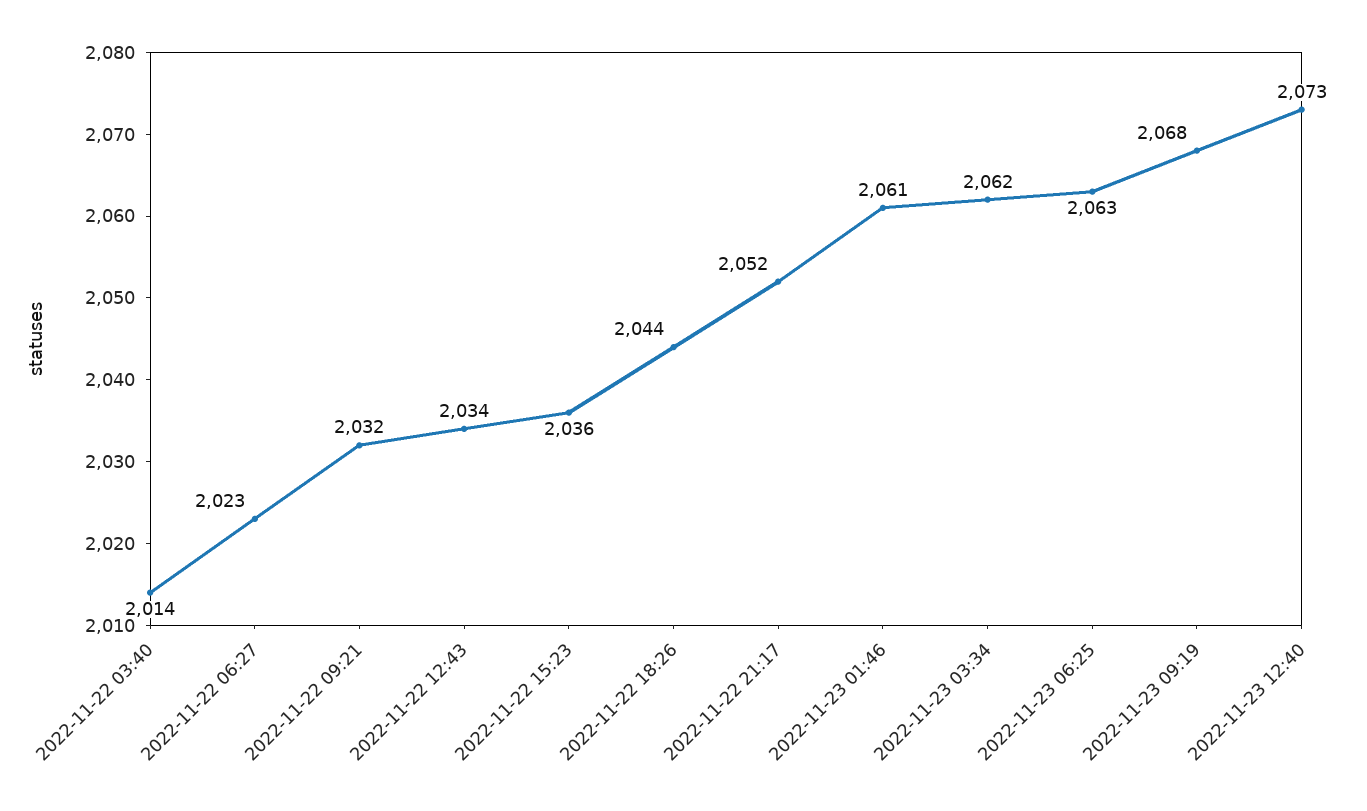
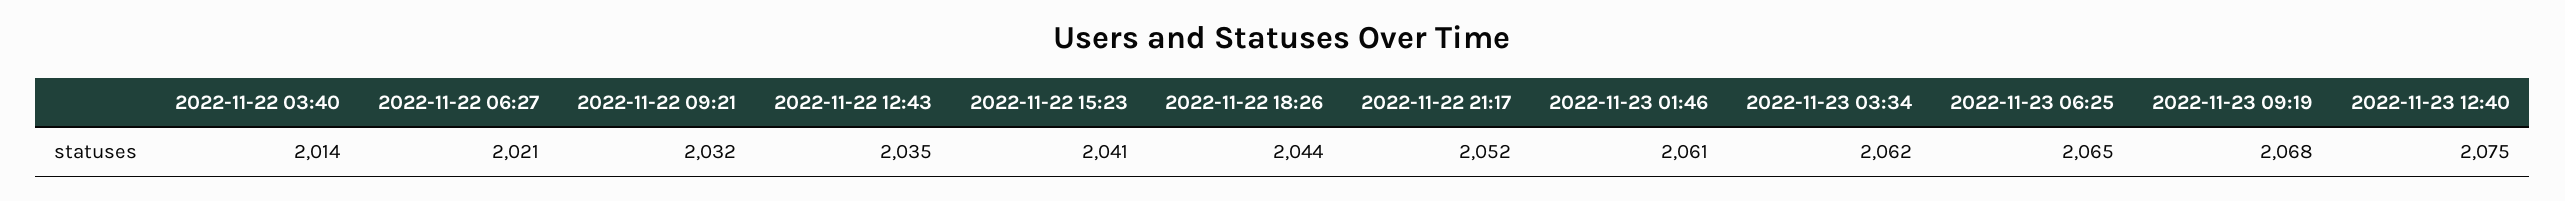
2022-11-22 06:27: 2023 -> 2021
2022-11-22 12:43: 2034 -> 2035
2022-11-22 15:23: 2036 -> 2041
2022-11-23 06:25: 2063 -> 2065
2022-11-23 12:40: 2073 -> 2075

